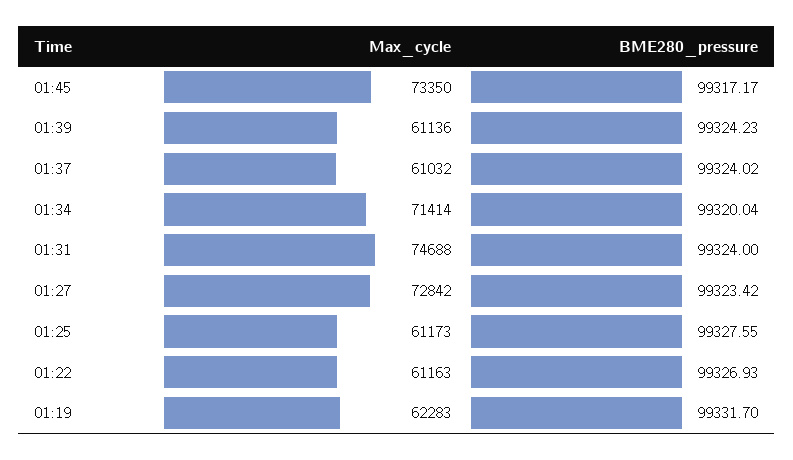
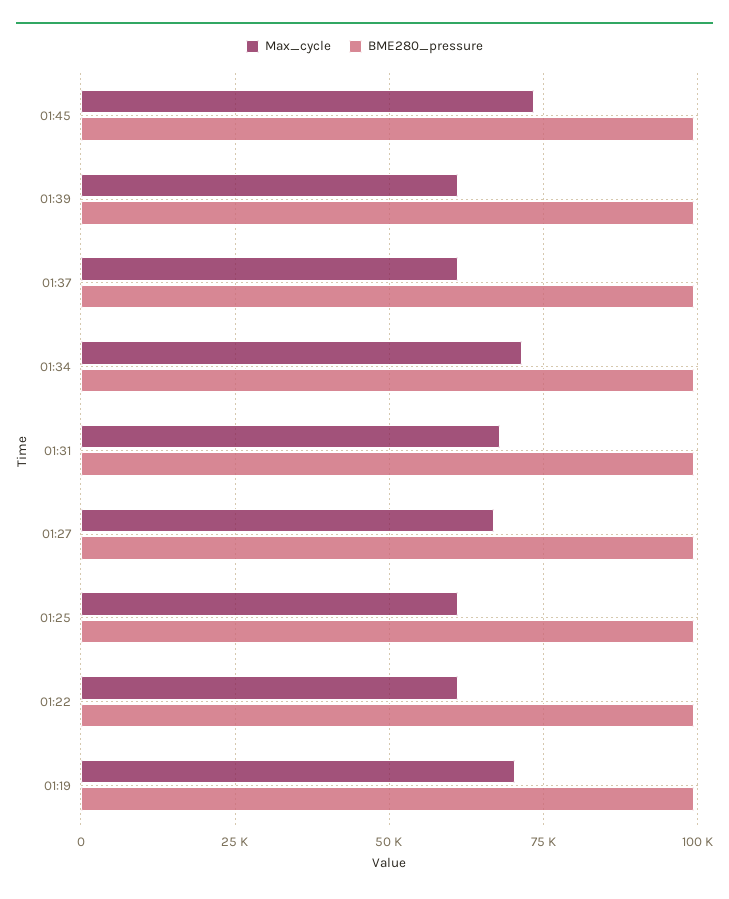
Max_cycle, 01:31: 74688 -> 67500
Max_cycle, 01:27: 72842 -> 67500
Max_cycle, 01:19: 62283 -> 70000

